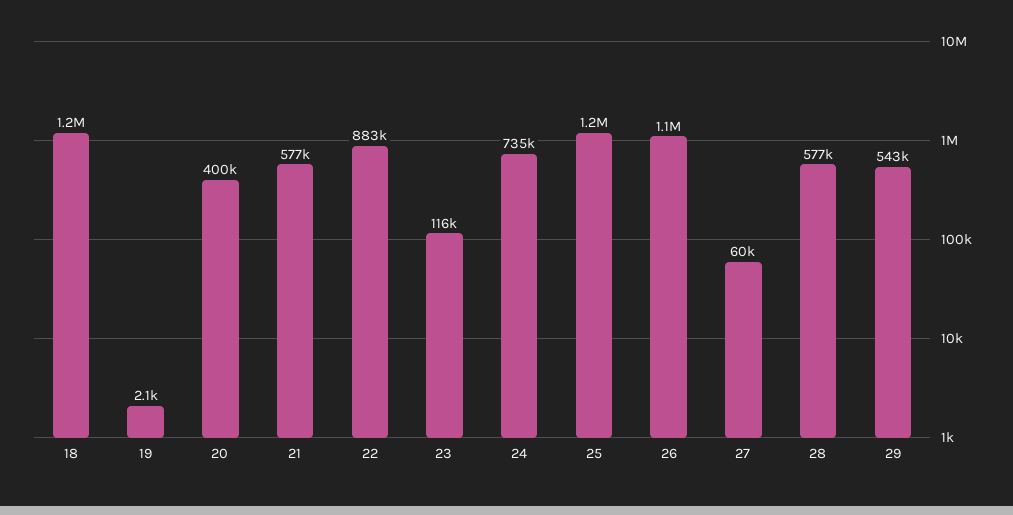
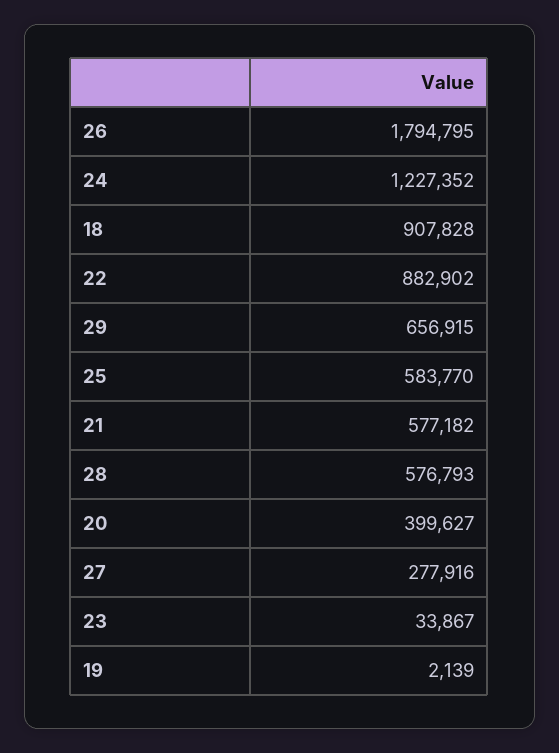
18: 1200000 -> 907828
23: 116000 -> 33867
24: 735000 -> 1227352
25: 1200000 -> 583770
26: 1100000 -> 1794795
27: 60000 -> 277916
29: 543000 -> 656915

